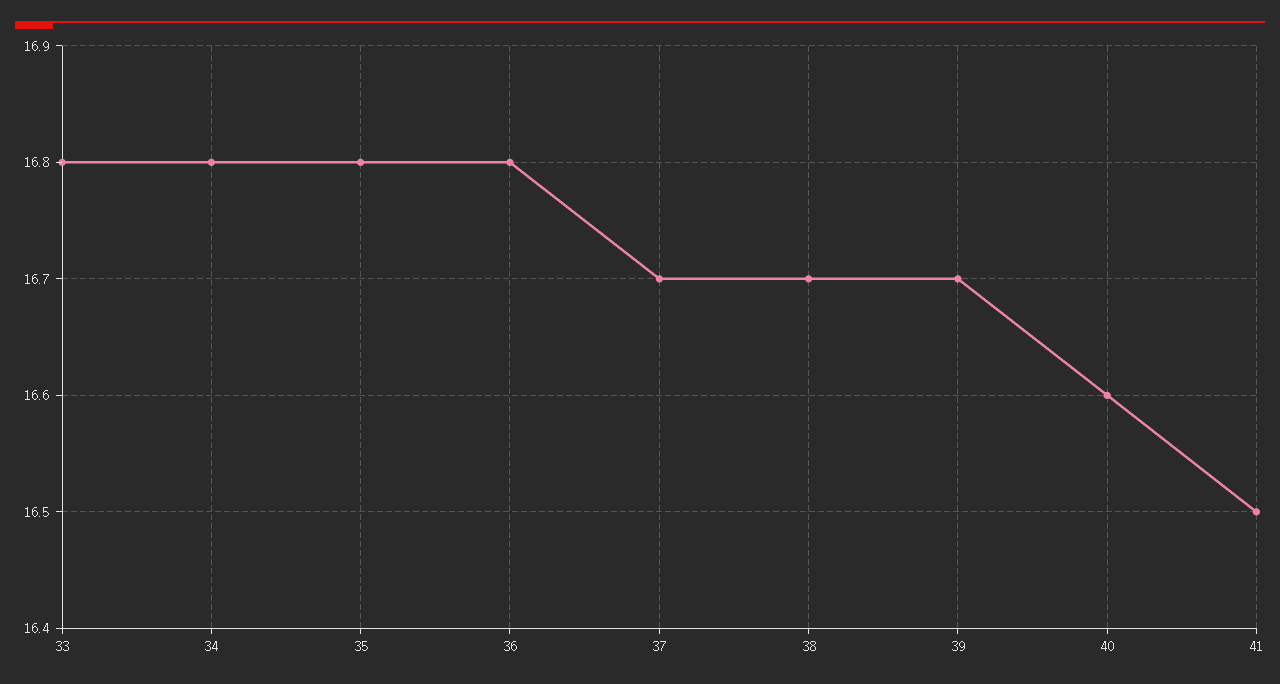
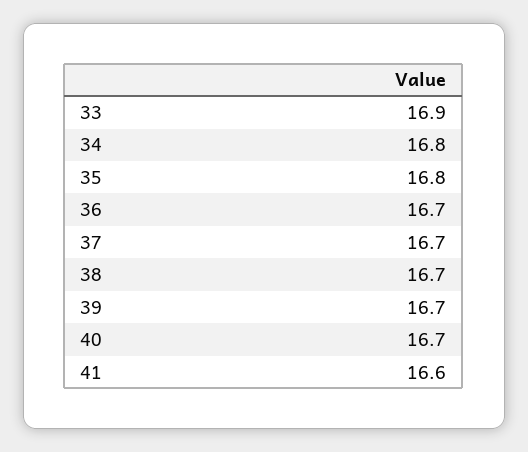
33: 16.8 -> 16.9
36: 16.8 -> 16.7
40: 16.6 -> 16.7
41: 16.5 -> 16.6

